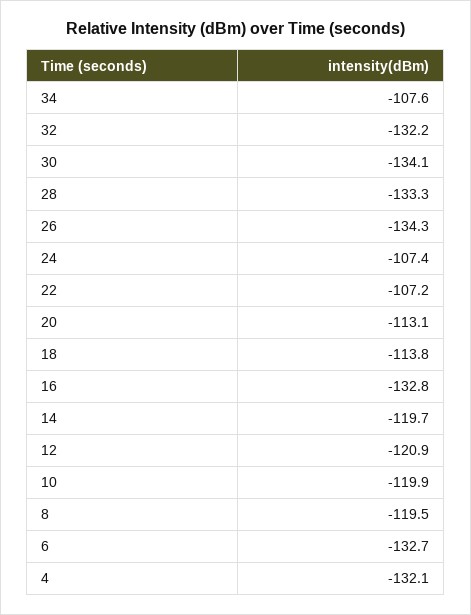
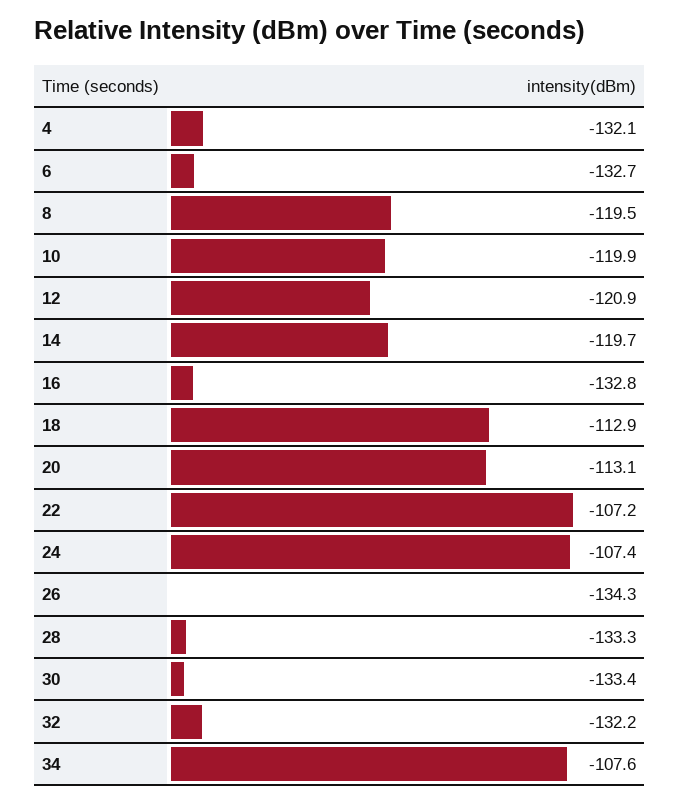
30: -134.1 -> -133.4
18: -113.8 -> -112.9

